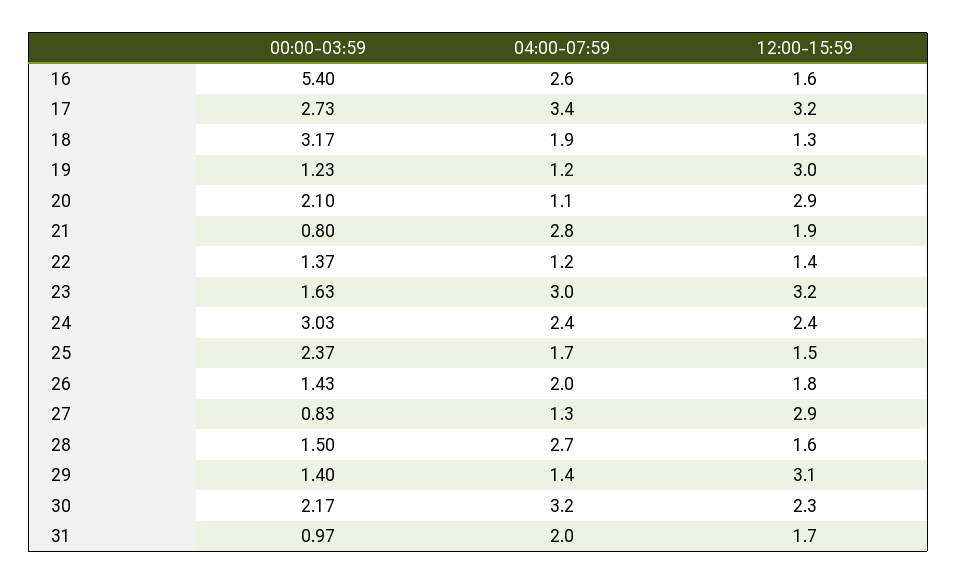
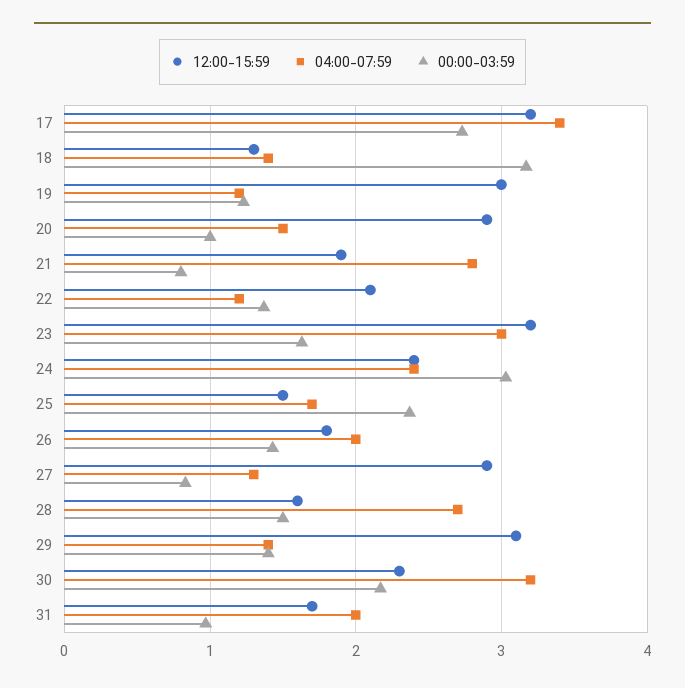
00:00-03:59, 16: 5.4 -> none
04:00-07:59, 16: 2.6 -> none
12:00-15:59, 16: 1.6 -> none
04:00-07:59, 18: 1.9 -> 1.4
00:00-03:59, 20: 2.1 -> 1
04:00-07:59, 20: 1.1 -> 1.5
12:00-15:59, 22: 1.4 -> 2.1

